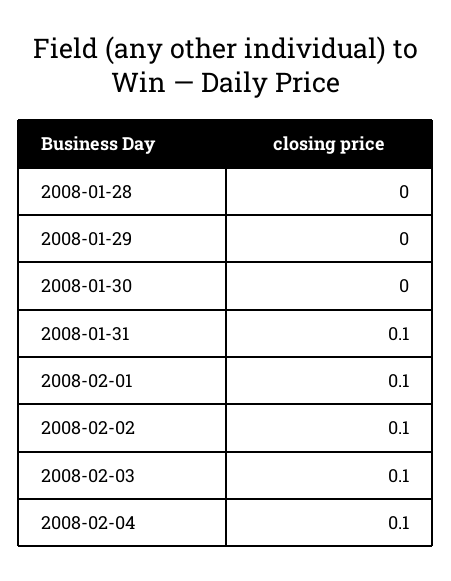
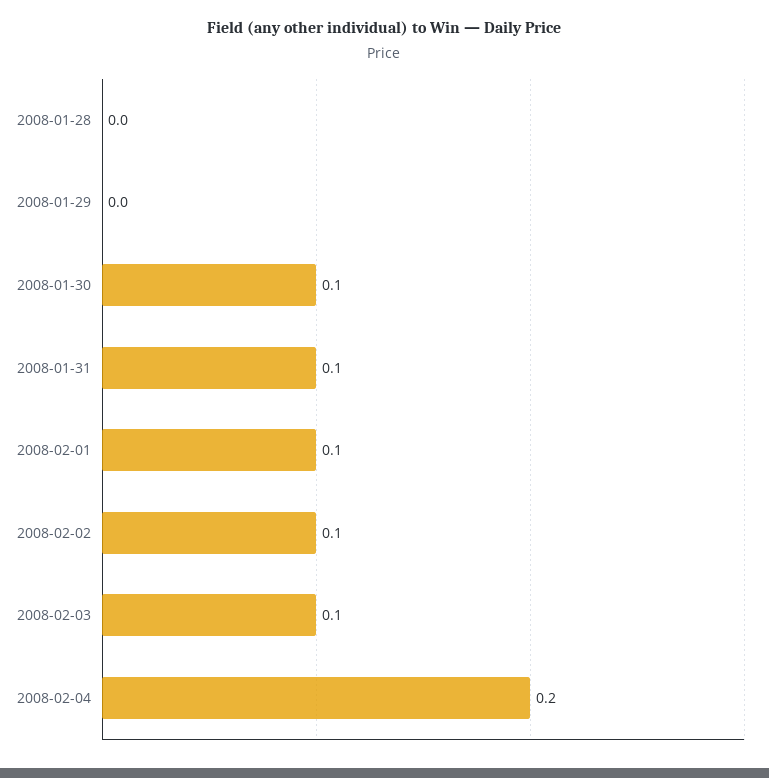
2008-01-30: 0 -> 0.1
2008-02-04: 0.1 -> 0.2

